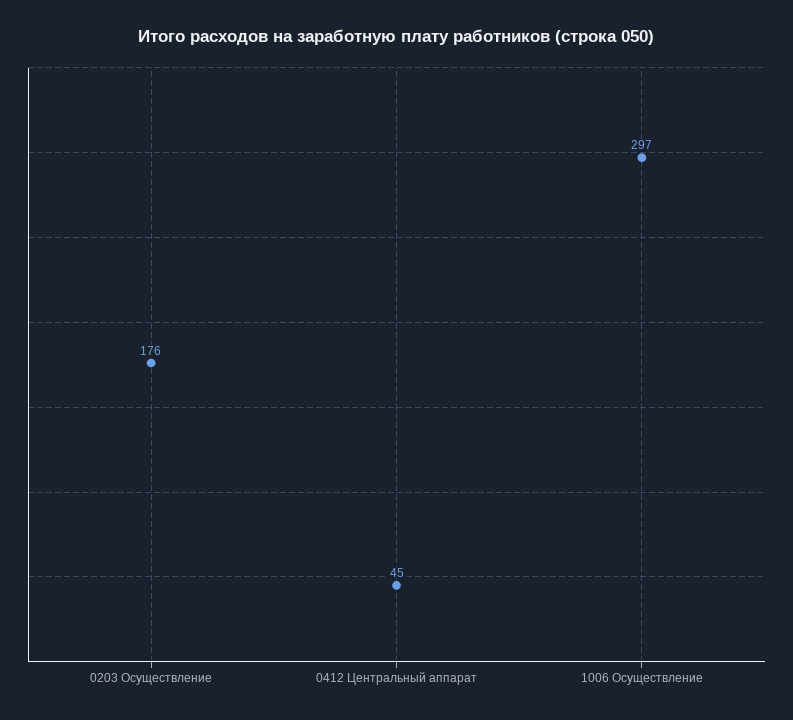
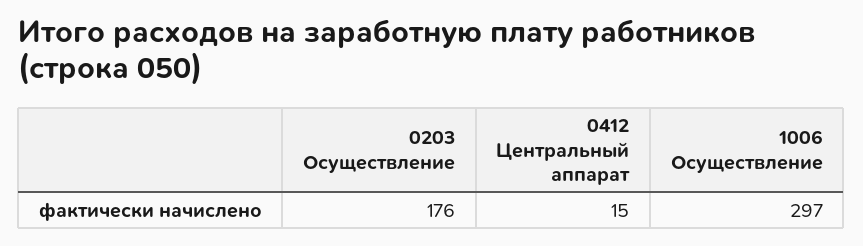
0412 Центральный аппарат: 45 -> 15

